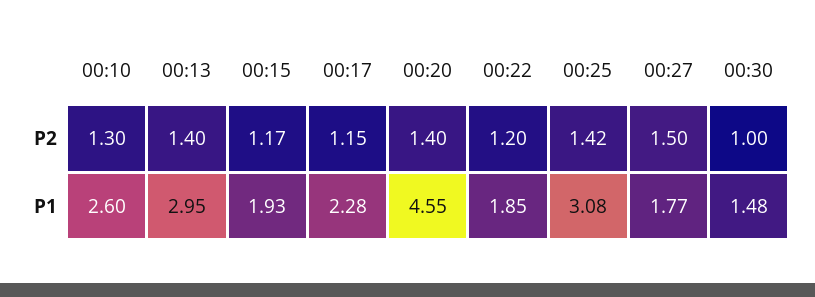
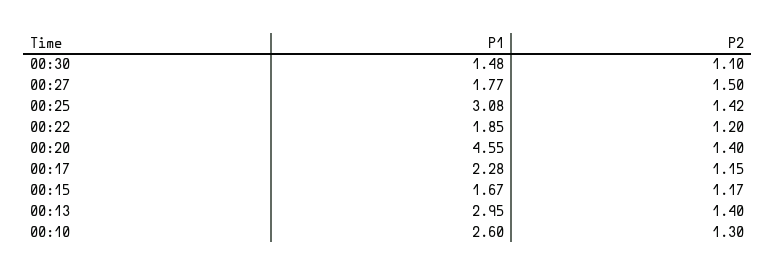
00:30, P2: 1 -> 1.1
00:15, P1: 1.93 -> 1.67

